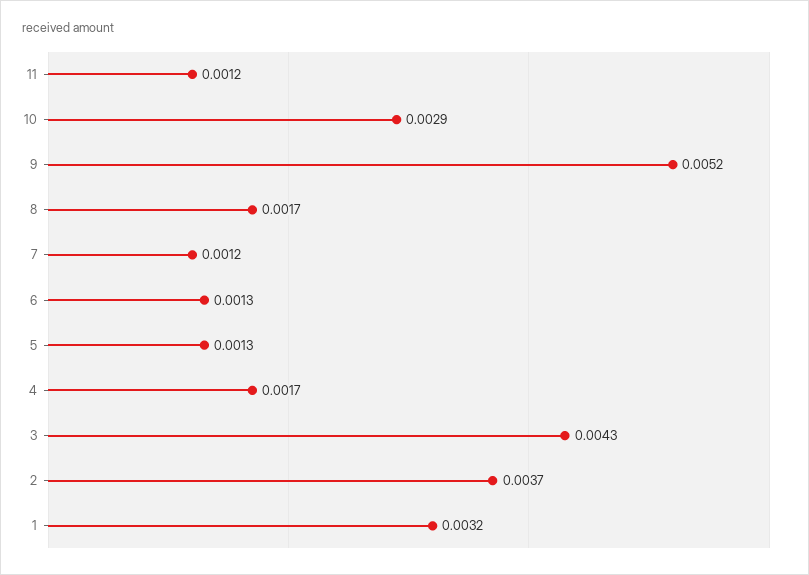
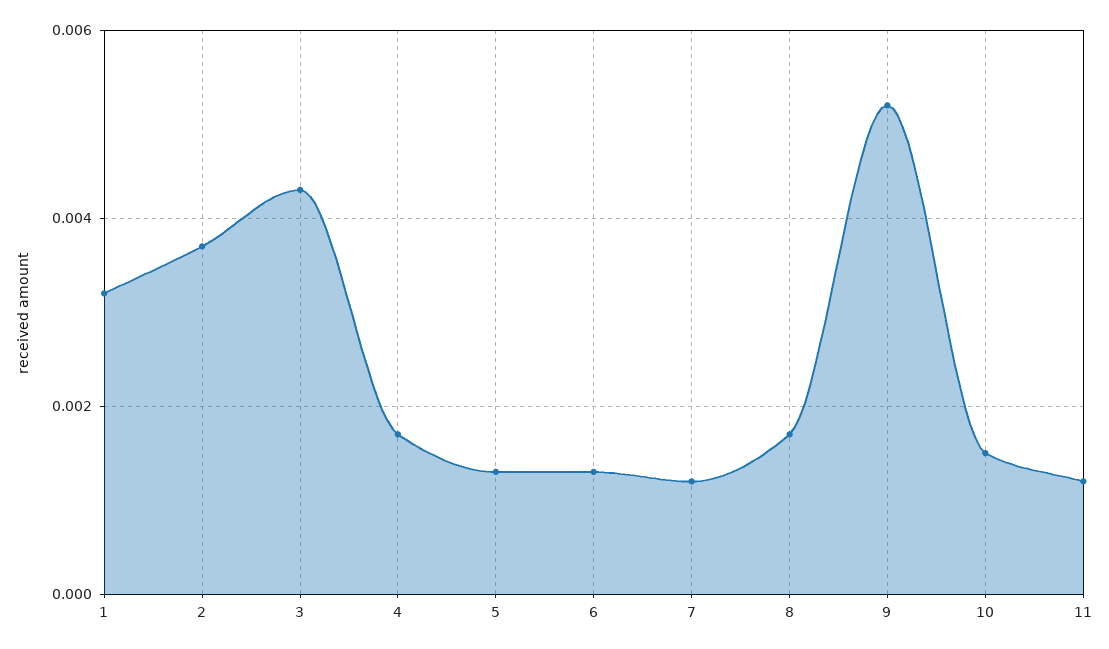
10: 0.0029 -> 0.0015

